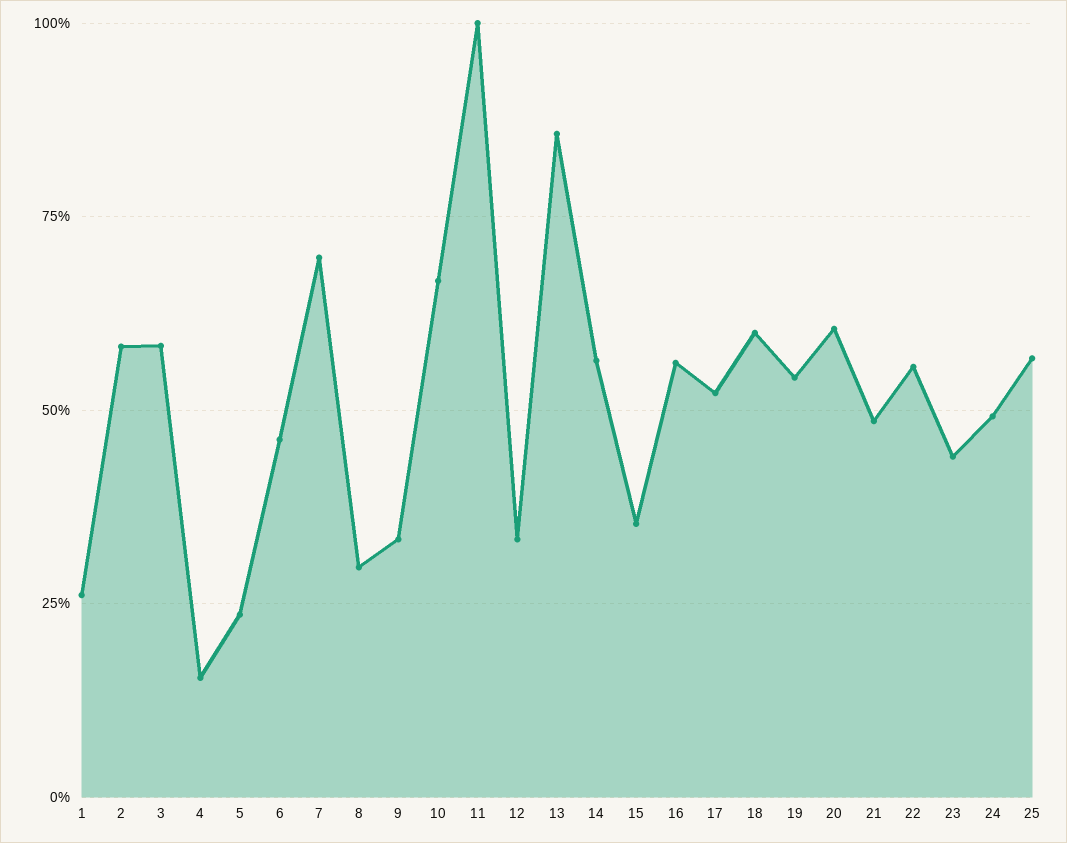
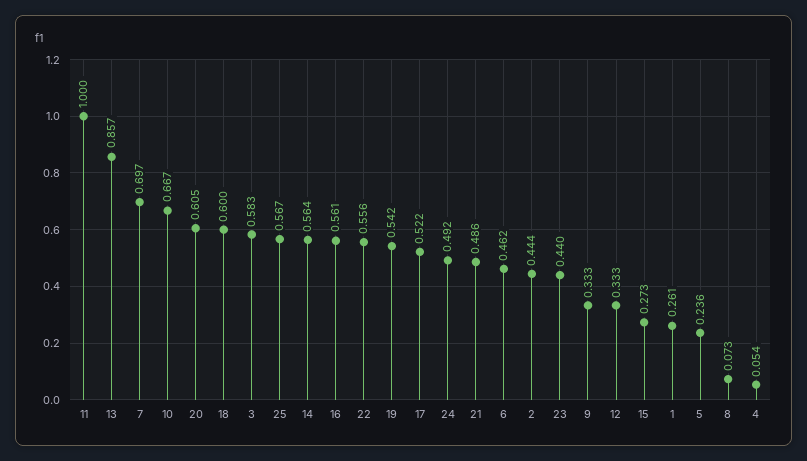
2: 0.575 -> 0.444
4: 0.15 -> 0.054
8: 0.3 -> 0.073
15: 0.35 -> 0.273

